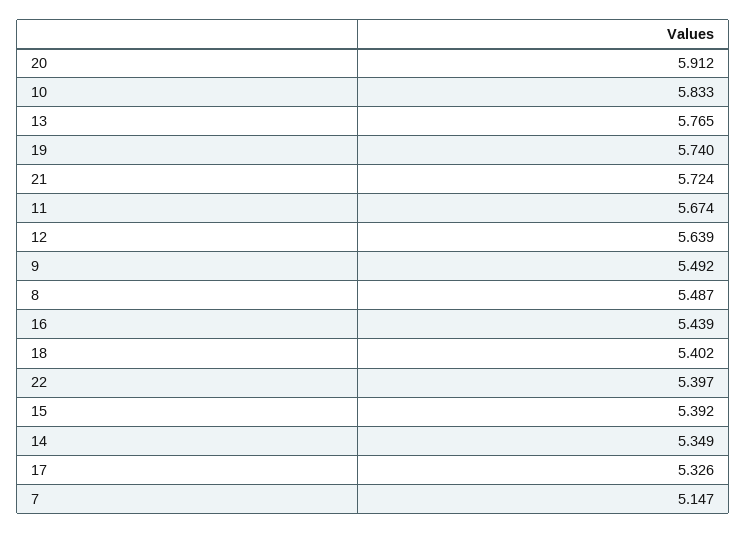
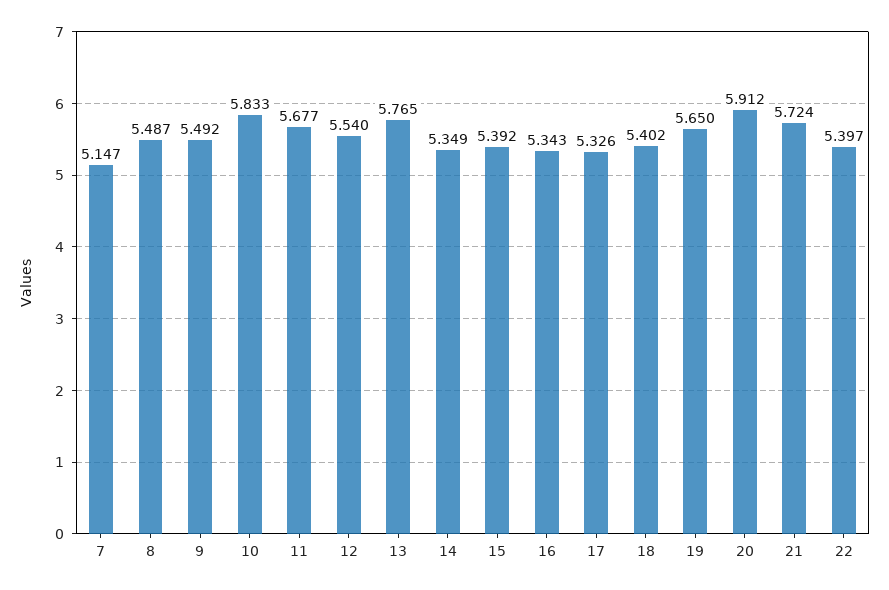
19: 5.74 -> 5.65
11: 5.674 -> 5.677
12: 5.639 -> 5.54
16: 5.439 -> 5.343

